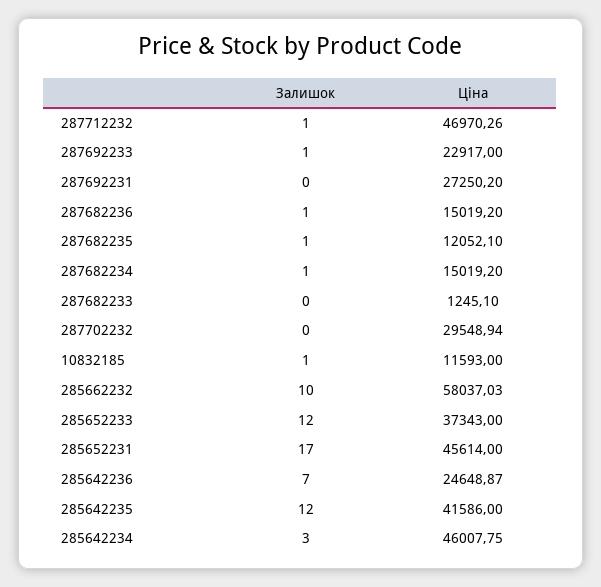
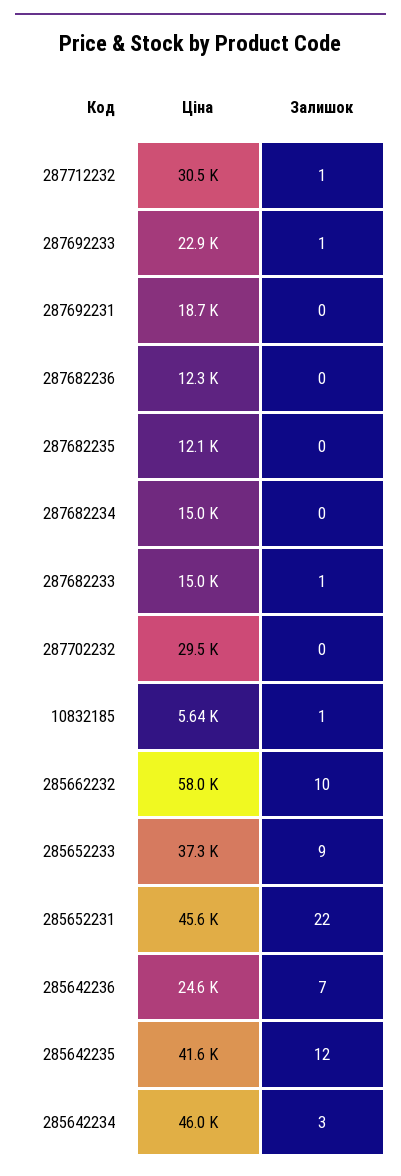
Ціна, 287712232: 46970.26 -> 30500
Ціна, 287692231: 27250.2 -> 18700
Залишок, 287682236: 1 -> 0
Ціна, 287682236: 15019.2 -> 12300
Залишок, 287682235: 1 -> 0
Залишок, 287682234: 1 -> 0
Залишок, 287682233: 0 -> 1
Ціна, 287682233: 1245.1 -> 15000
Ціна, 10832185: 11593 -> 5640
Залишок, 285652233: 12 -> 9
Залишок, 285652231: 17 -> 22

